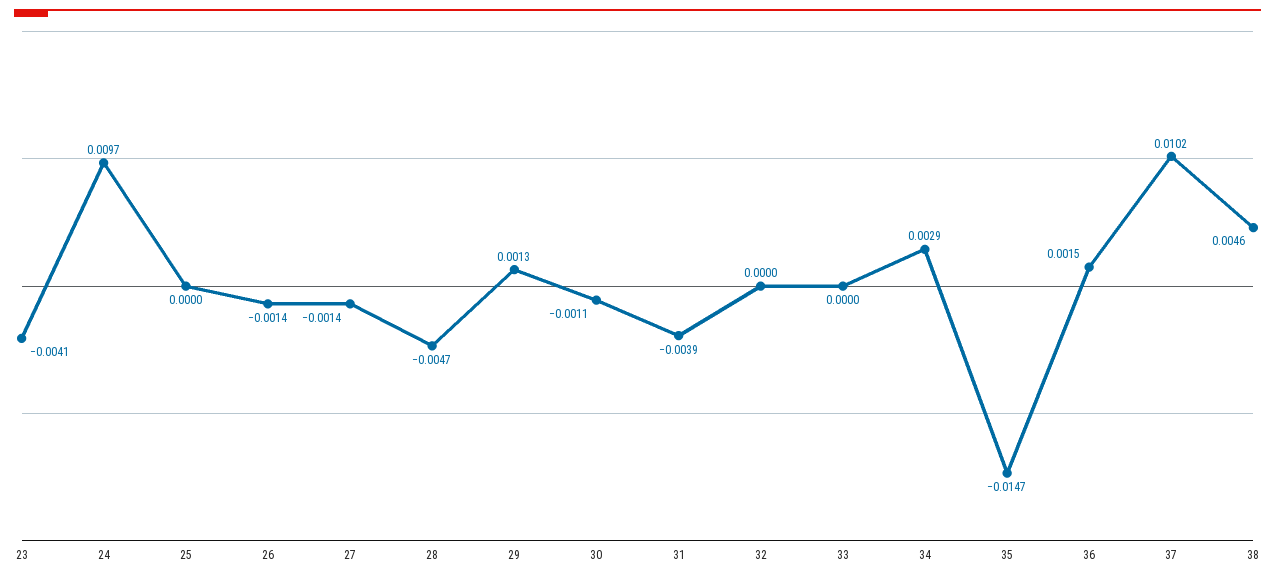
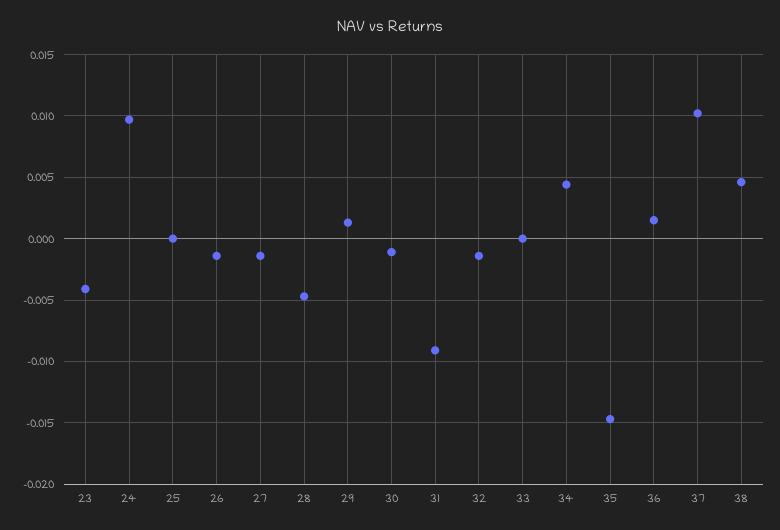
31: -0.0039 -> -0.009
32: 0 -> -0.0015
34: 0.0029 -> 0.0045

